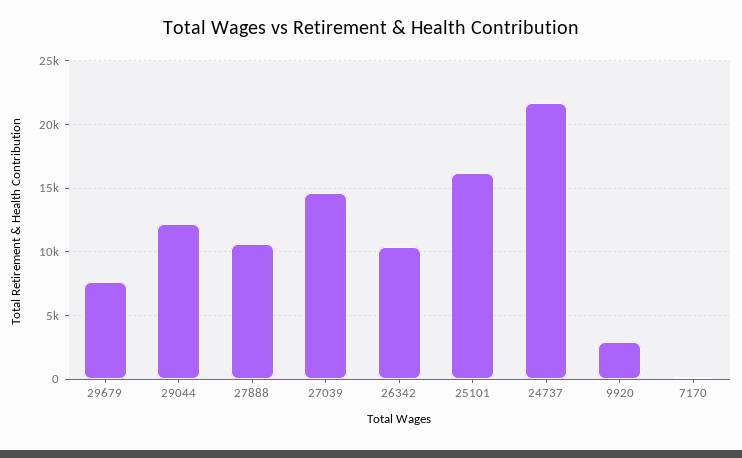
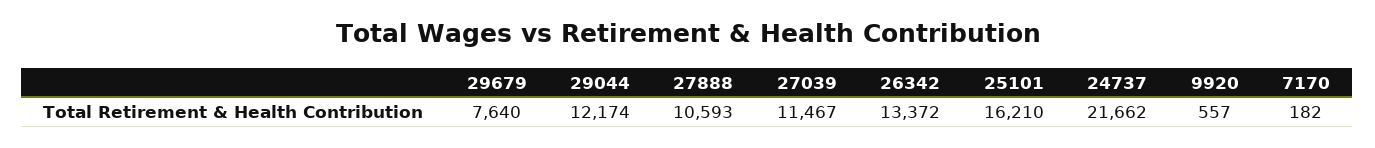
27039: 14500 -> 11467
26342: 10500 -> 13372
9920: 3000 -> 557

